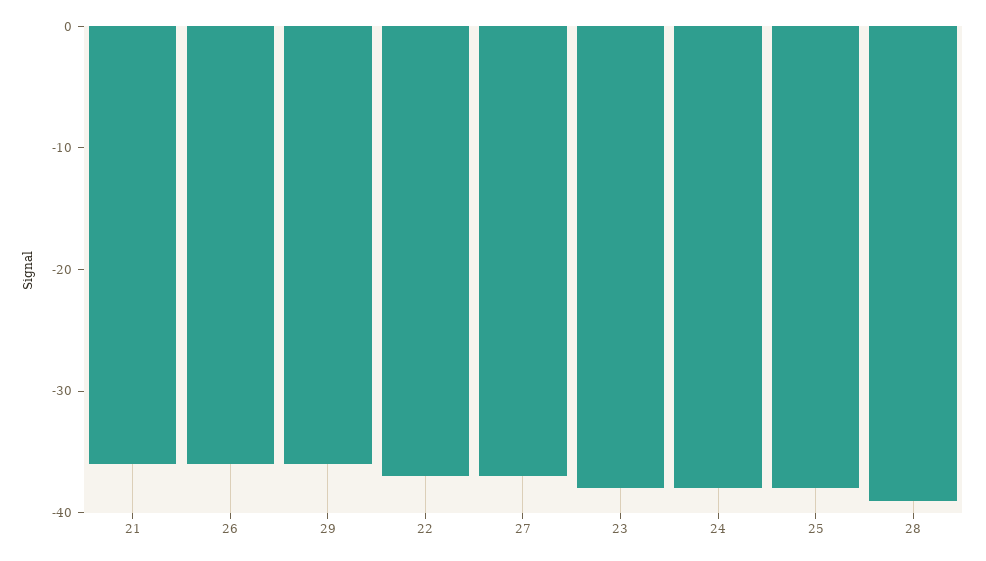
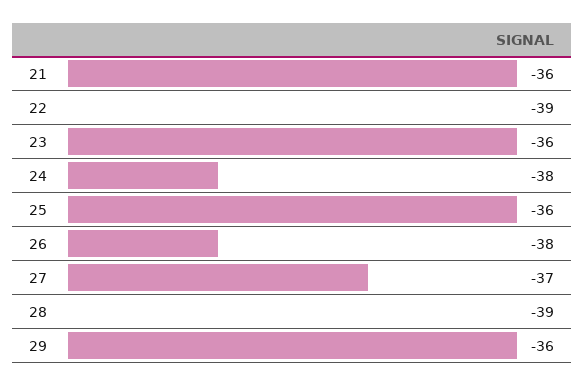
26: -36 -> -38
22: -37 -> -39
23: -38 -> -36
25: -38 -> -36

